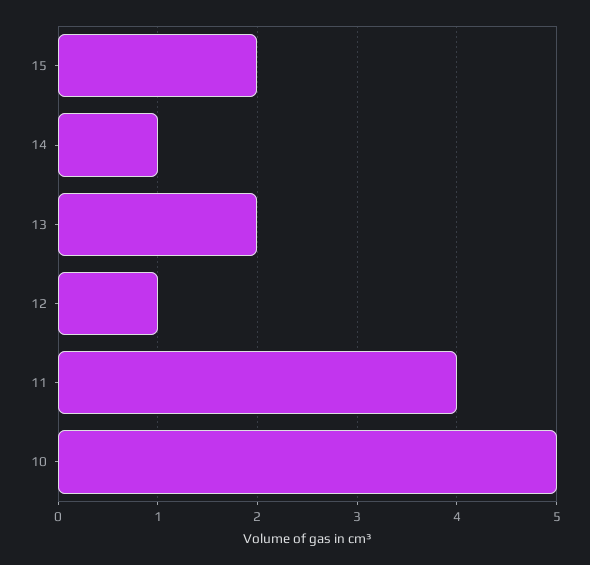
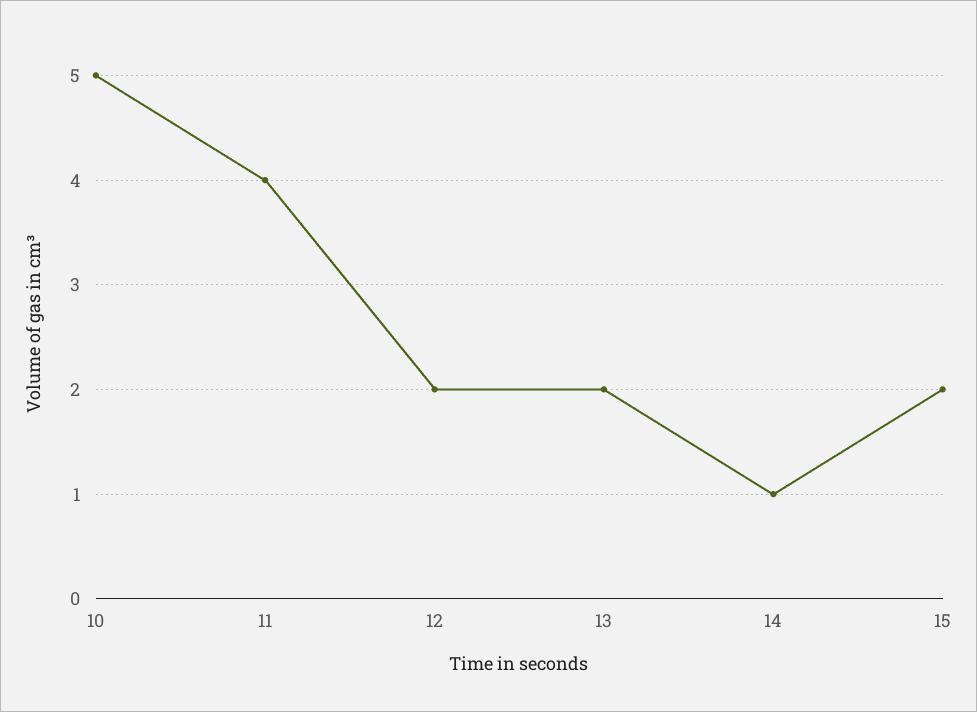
12: 1 -> 2

